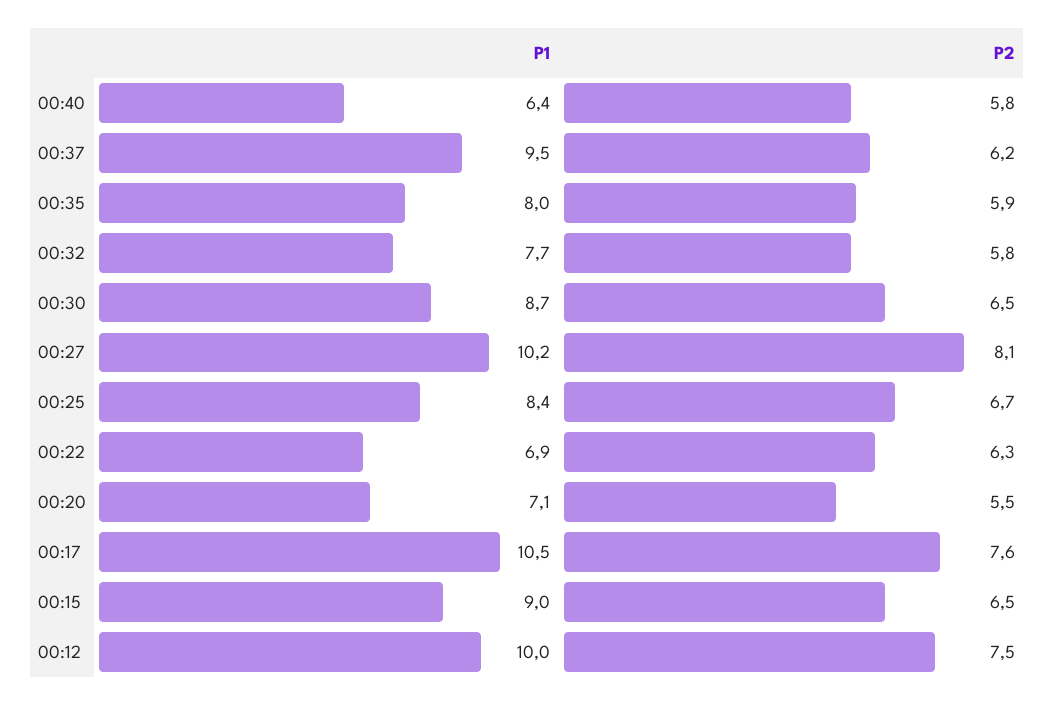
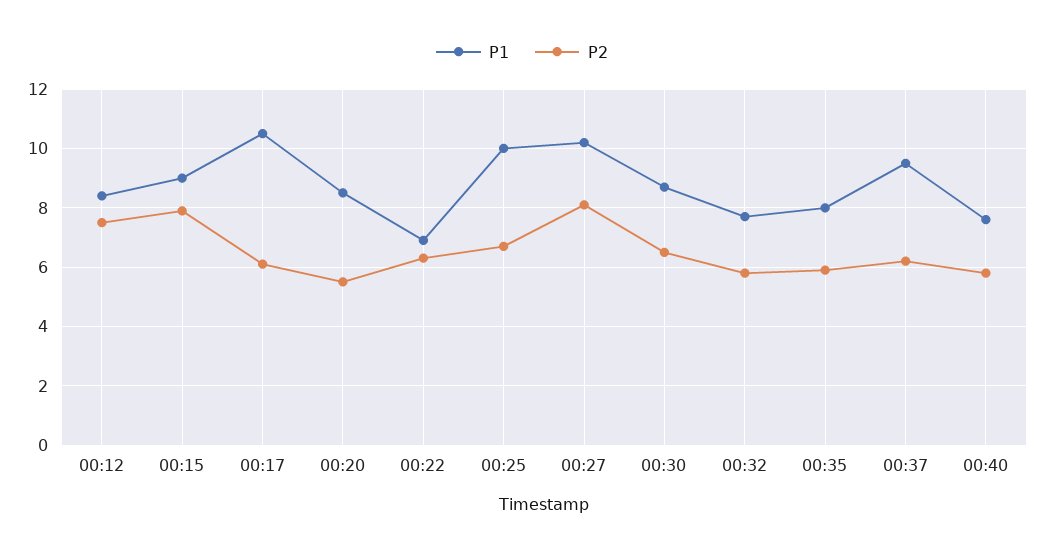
P1, 00:40: 6.4 -> 7.5
P1, 00:25: 8.4 -> 10
P1, 00:20: 7.1 -> 8.5
P2, 00:17: 7.6 -> 6
P2, 00:15: 6.5 -> 8
P1, 00:12: 10 -> 8.5

